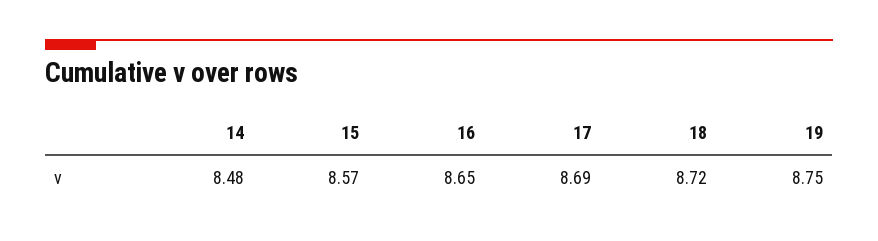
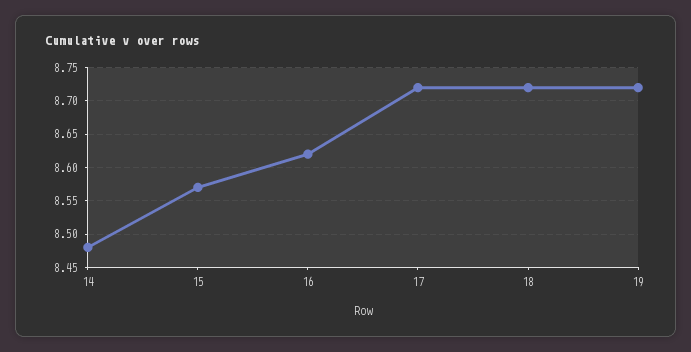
16: 8.65 -> 8.62
17: 8.69 -> 8.72
19: 8.75 -> 8.72

